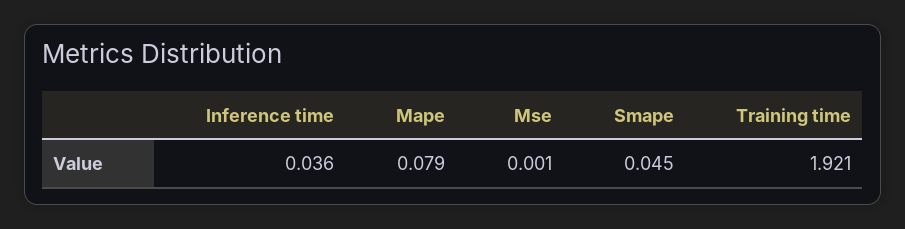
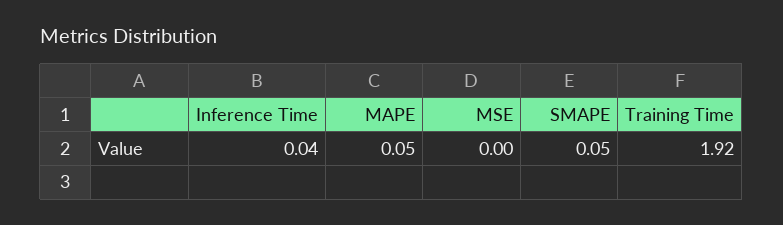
Mape: 0.079 -> 0.05

